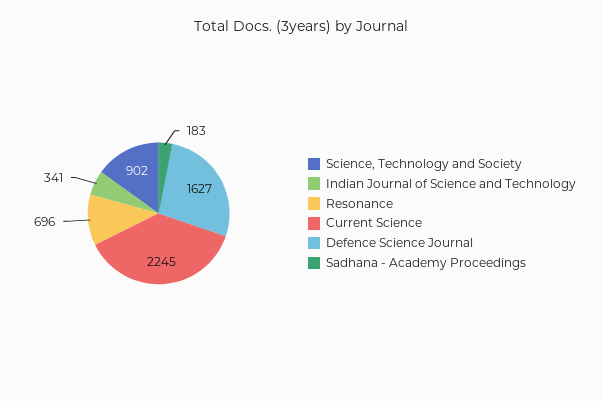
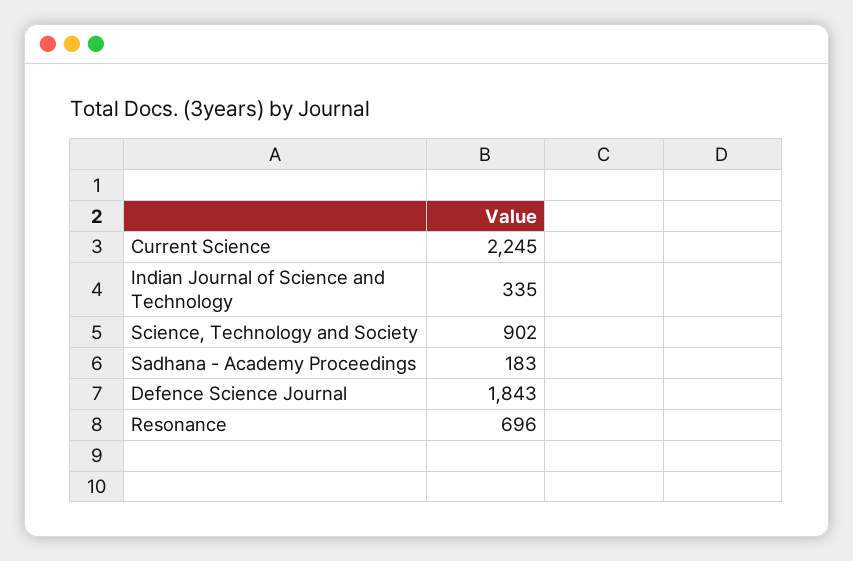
Indian Journal of Science and Technology: 341 -> 335
Defence Science Journal: 1627 -> 1843

